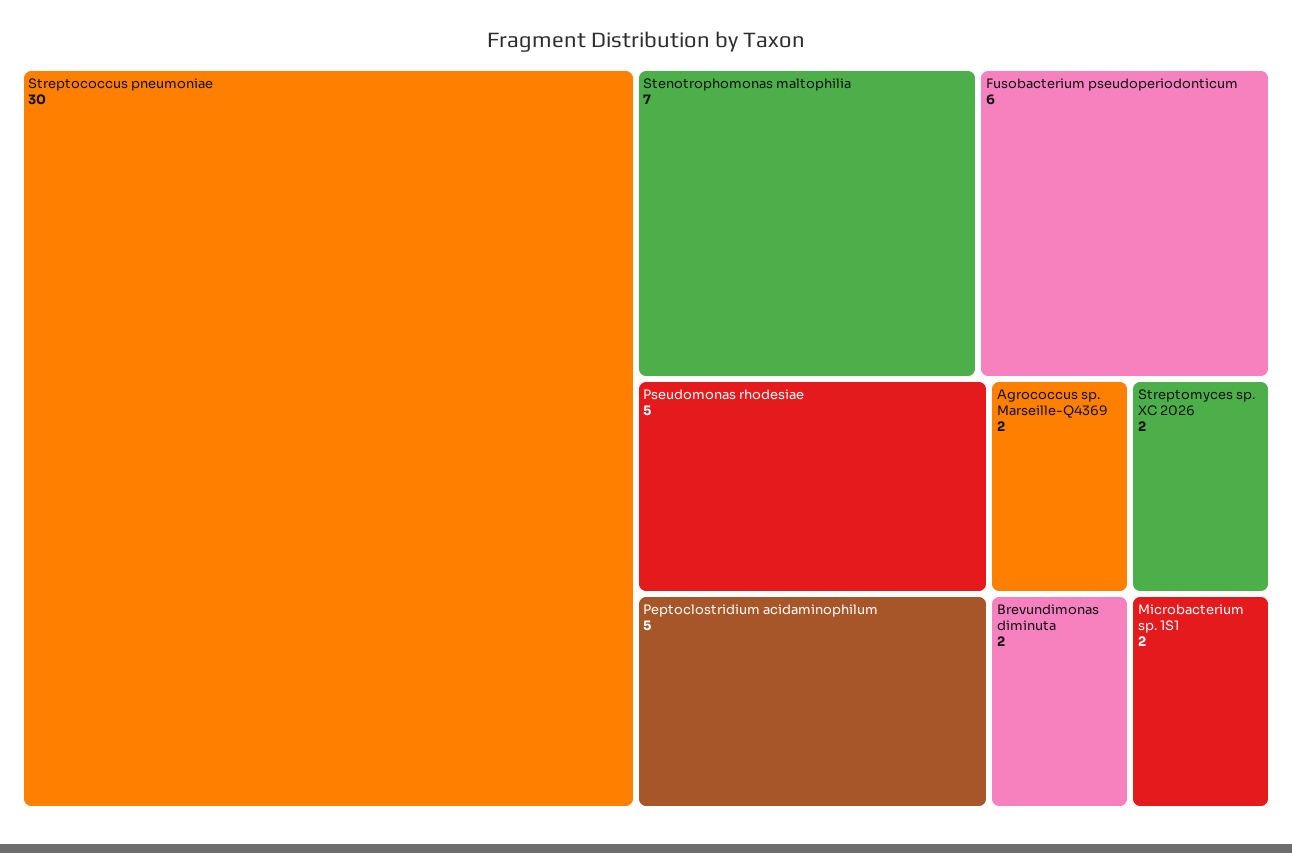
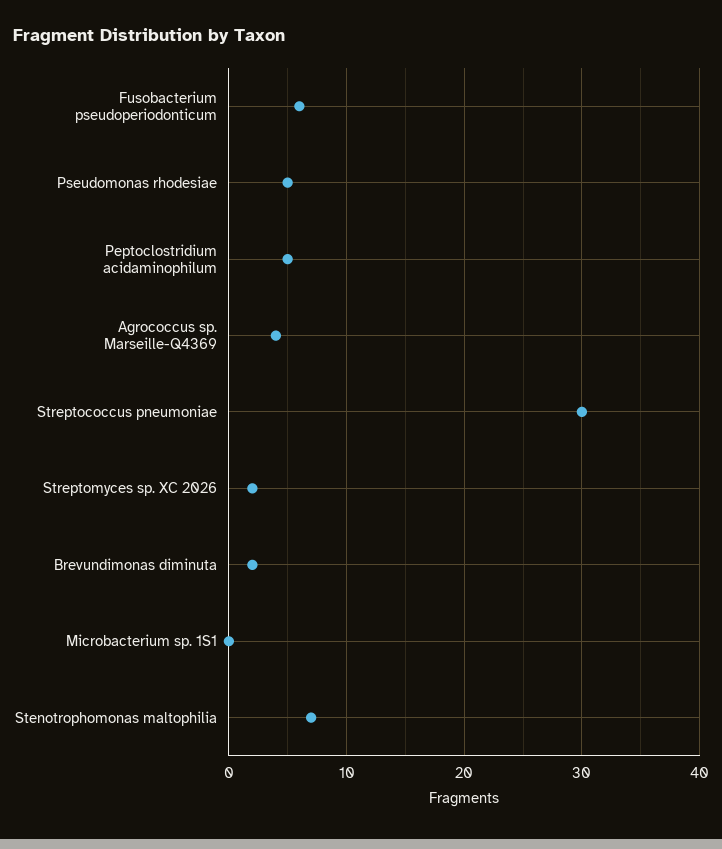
Agrococcus sp. Marseille-Q4369: 2 -> 4
Microbacterium sp. 1S1: 2 -> 0

